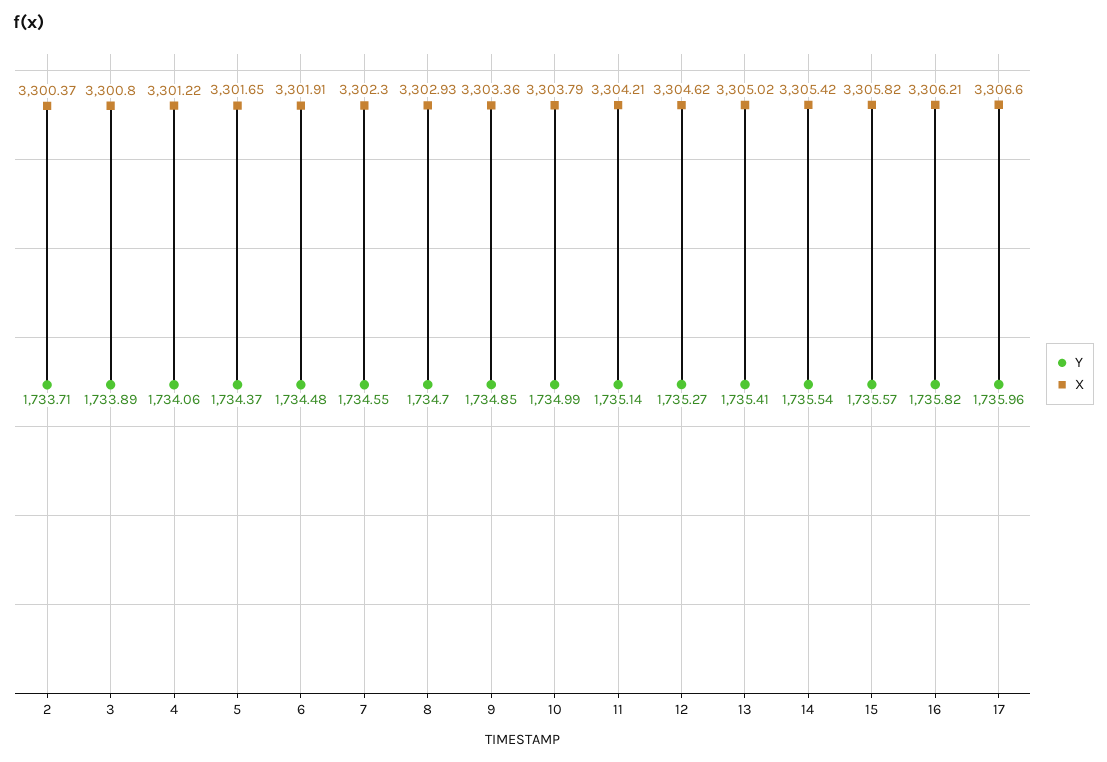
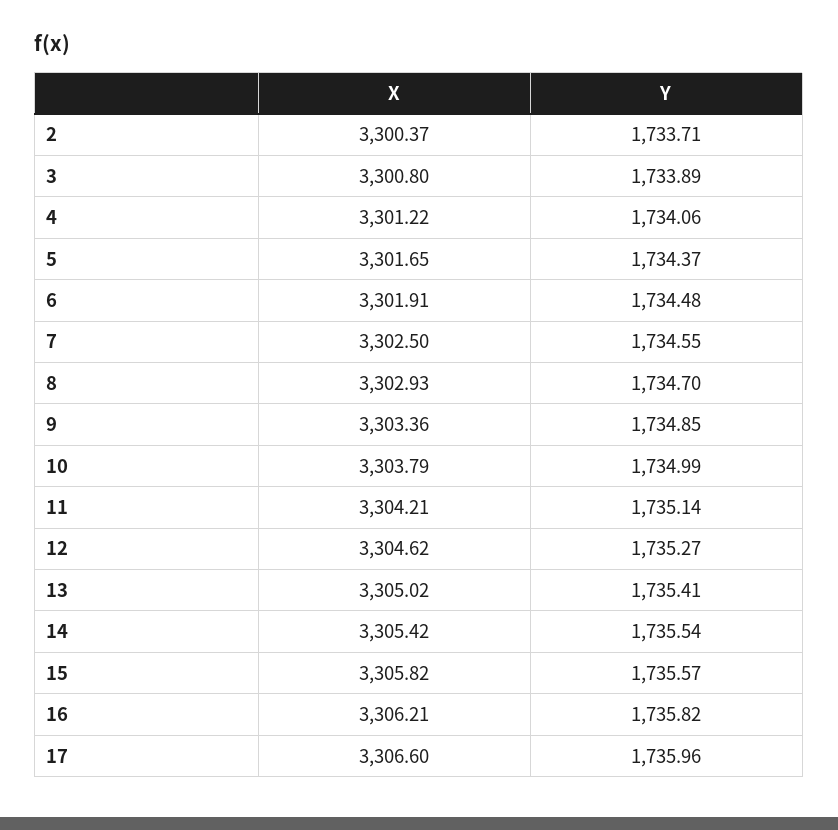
X, 7: 3302.3 -> 3302.5

